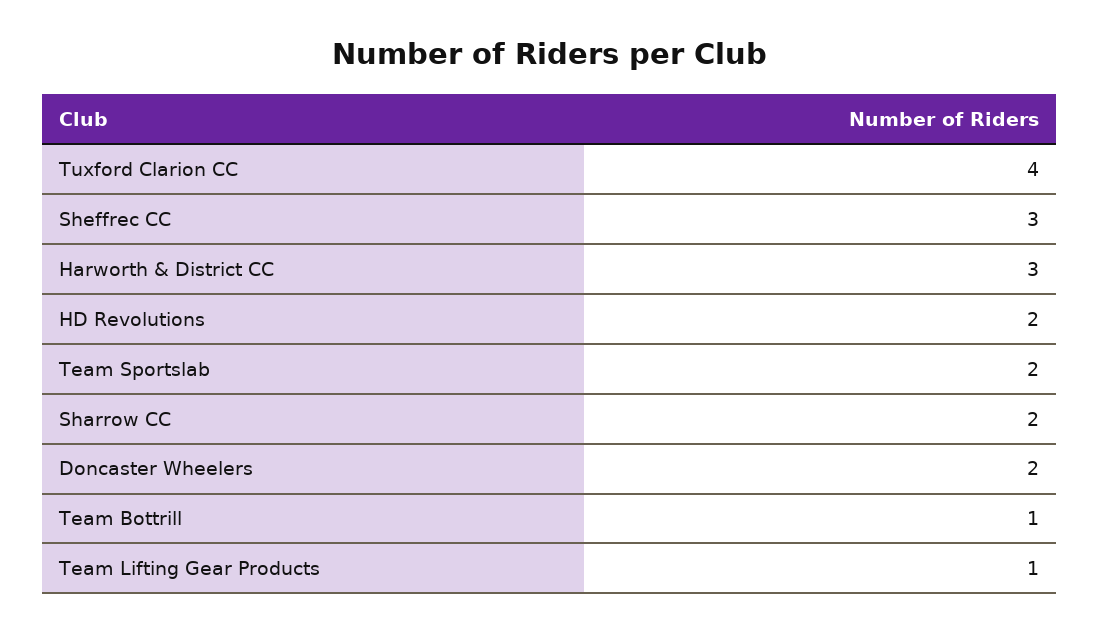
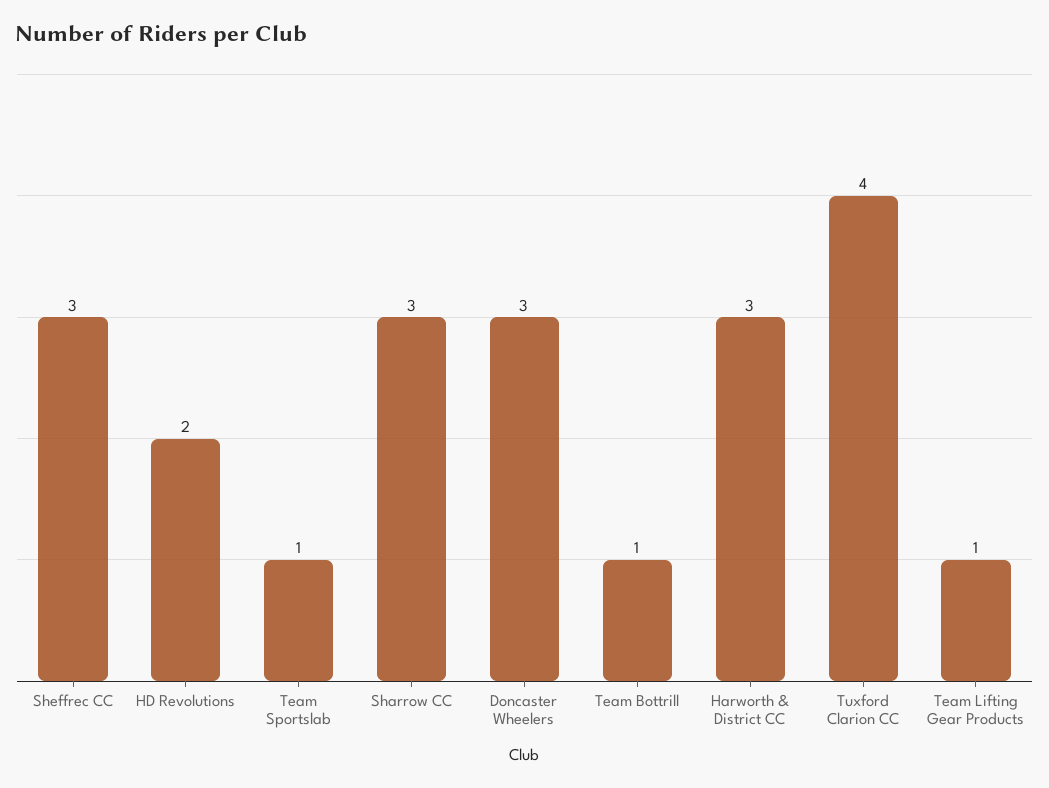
Team Sportslab: 2 -> 1
Sharrow CC: 2 -> 3
Doncaster Wheelers: 2 -> 3

